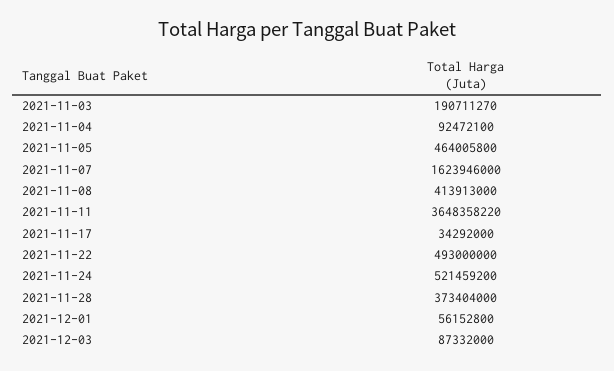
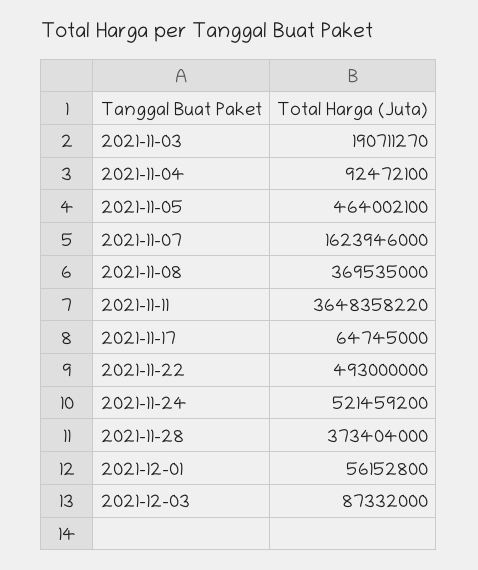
2021-11-05: 464005800 -> 464002100
2021-11-08: 413913000 -> 369535000
2021-11-17: 34292000 -> 64745000

